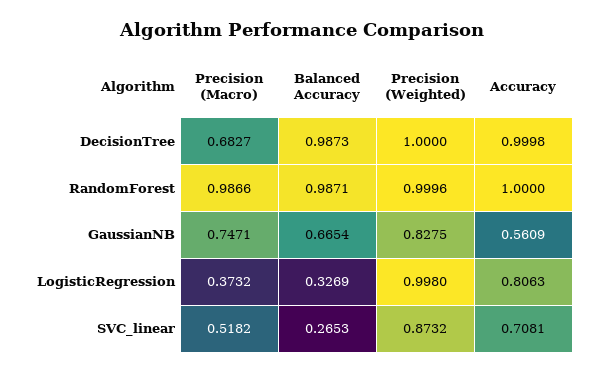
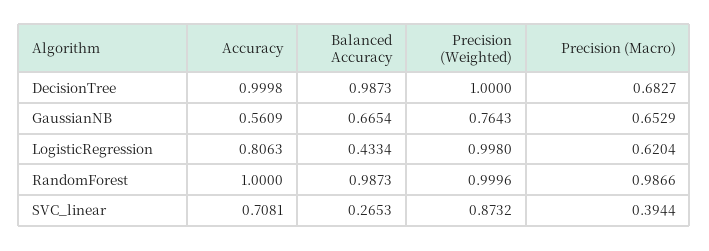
Balanced Accuracy, RandomForest: 0.9871 -> 0.9873
Precision (Macro), GaussianNB: 0.7471 -> 0.6529
Precision (Weighted), GaussianNB: 0.8275 -> 0.7643
Precision (Macro), LogisticRegression: 0.3732 -> 0.6204
Balanced Accuracy, LogisticRegression: 0.3269 -> 0.4334
Precision (Macro), SVC_linear: 0.5182 -> 0.3944

